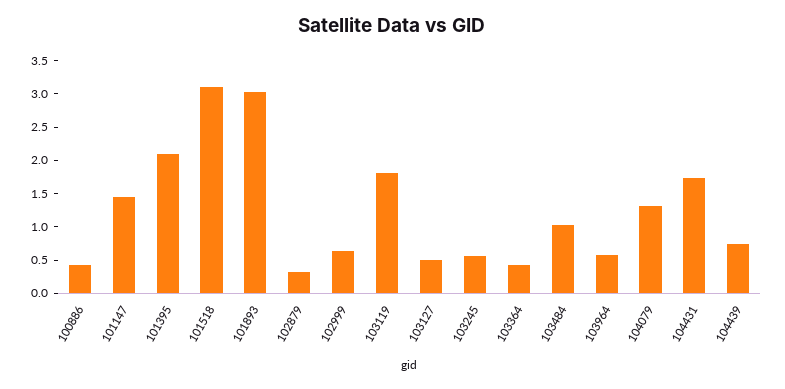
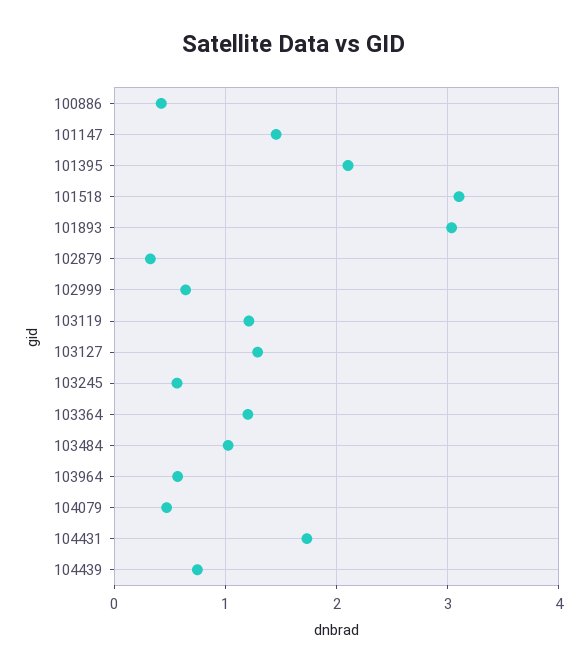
103119: 1.75 -> 1.2
103127: 0.5 -> 1.3
103364: 0.5 -> 1.2
104079: 1.25 -> 0.5

